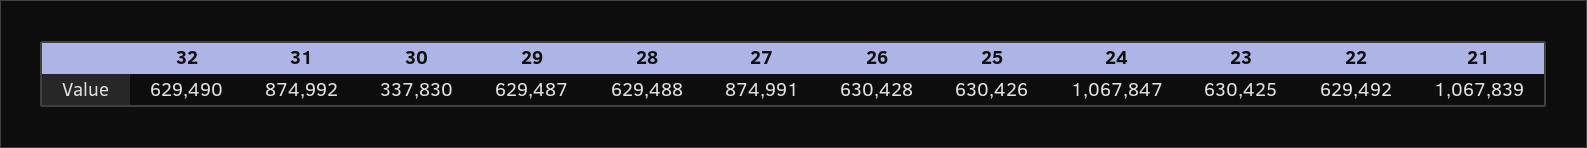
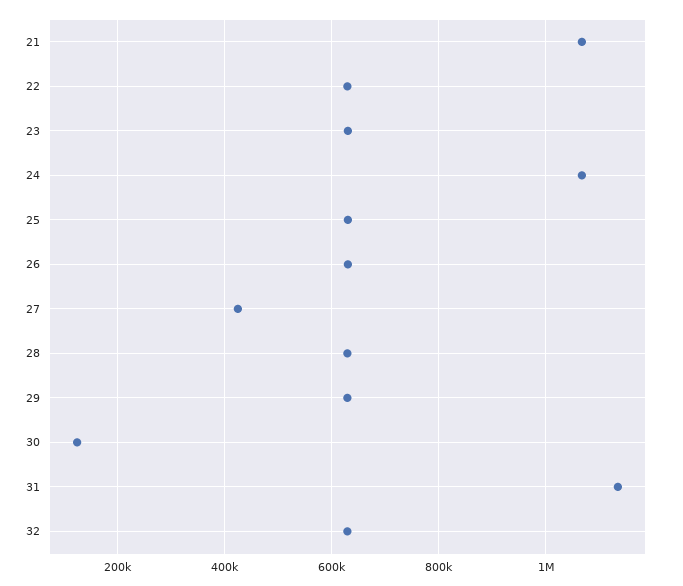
31: 874992 -> 1140000
30: 337830 -> 120000
27: 874991 -> 420000

